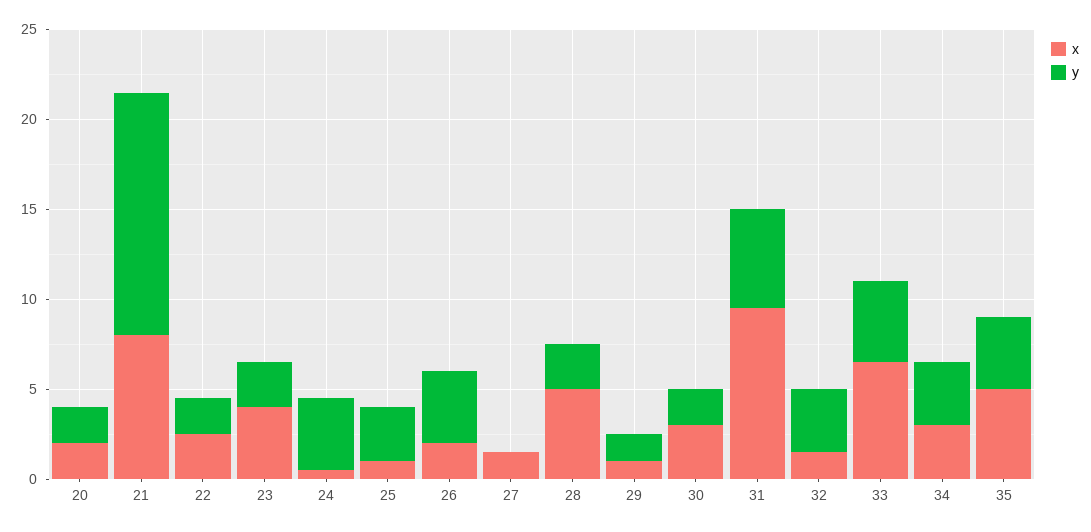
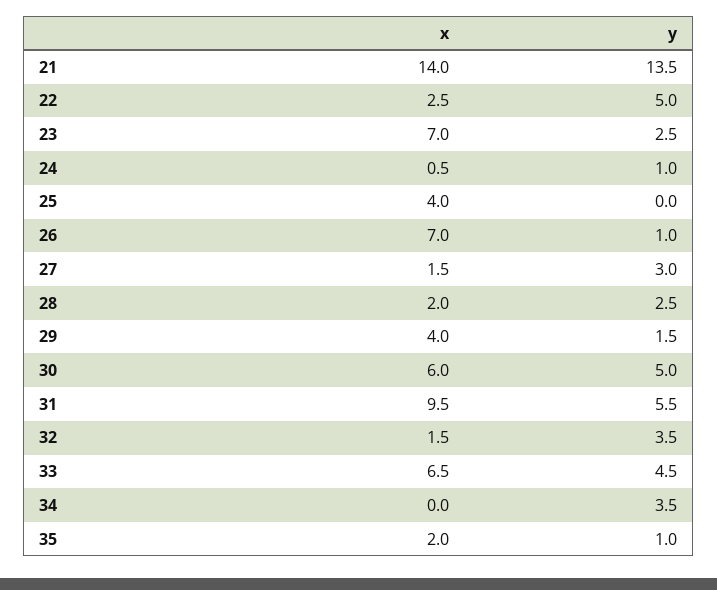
x, 20: 2 -> none
y, 20: 2 -> none
x, 21: 8 -> 14
y, 22: 2 -> 5
x, 23: 4 -> 7
y, 24: 4 -> 1
x, 25: 1 -> 4
y, 25: 3 -> 0
x, 26: 2 -> 7
y, 26: 4 -> 1
y, 27: 0 -> 3
x, 28: 5 -> 2
x, 29: 1 -> 4
x, 30: 3 -> 6
y, 30: 2 -> 5
x, 34: 3 -> 0
x, 35: 5 -> 2
y, 35: 4 -> 1

